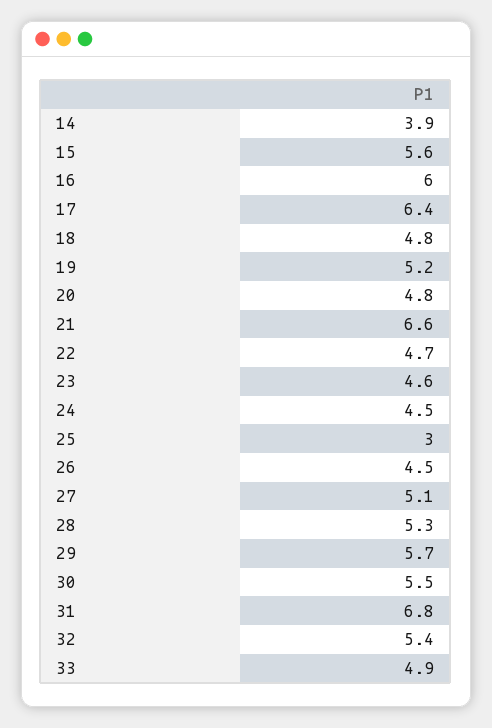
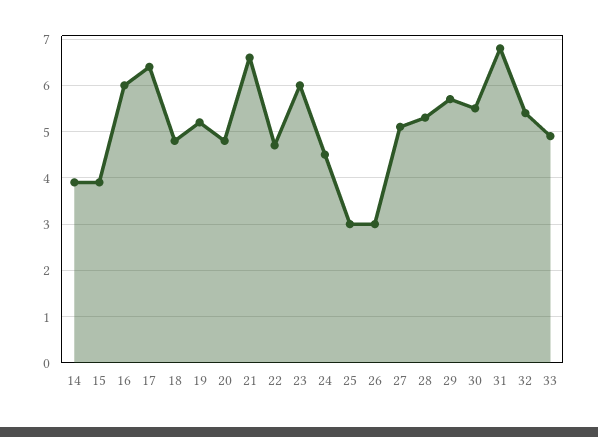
15: 5.6 -> 4
23: 4.6 -> 6
26: 4.5 -> 3

